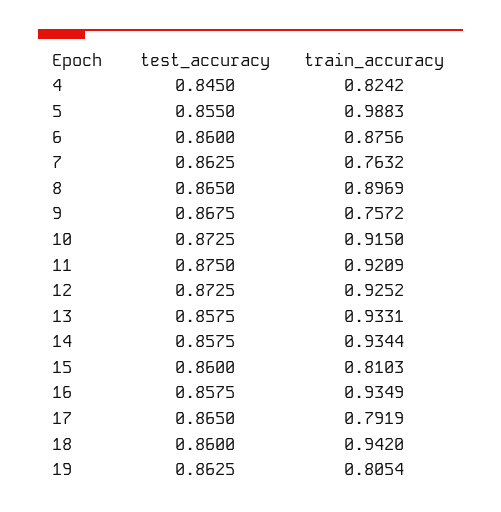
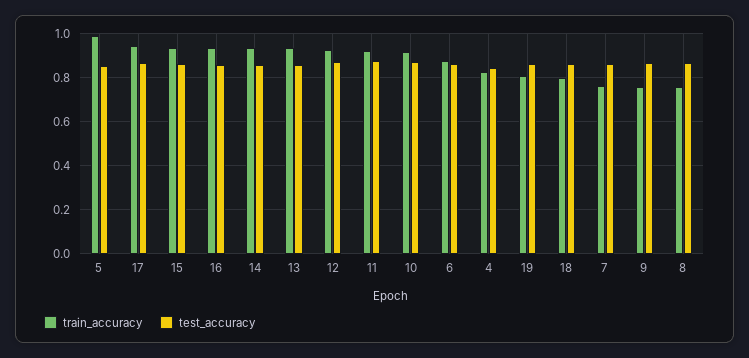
train_accuracy, 8: 0.8969 -> 0.75
train_accuracy, 15: 0.8103 -> 0.95
train_accuracy, 17: 0.7919 -> 0.95
train_accuracy, 18: 0.942 -> 0.8

